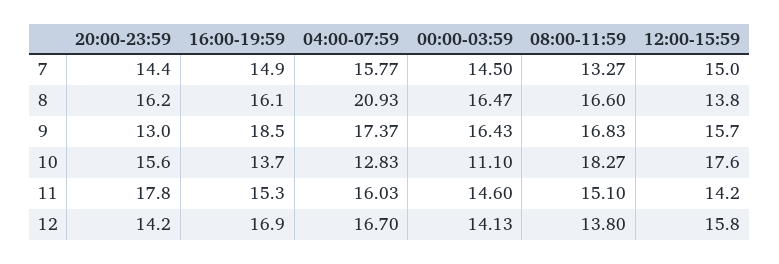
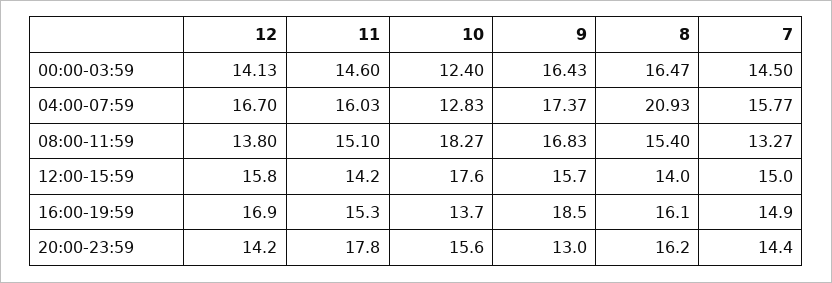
08:00-11:59, 8: 16.6 -> 15.4
12:00-15:59, 8: 13.8 -> 14
00:00-03:59, 10: 11.1 -> 12.4

